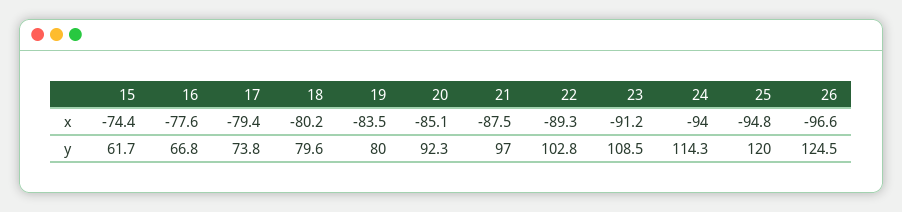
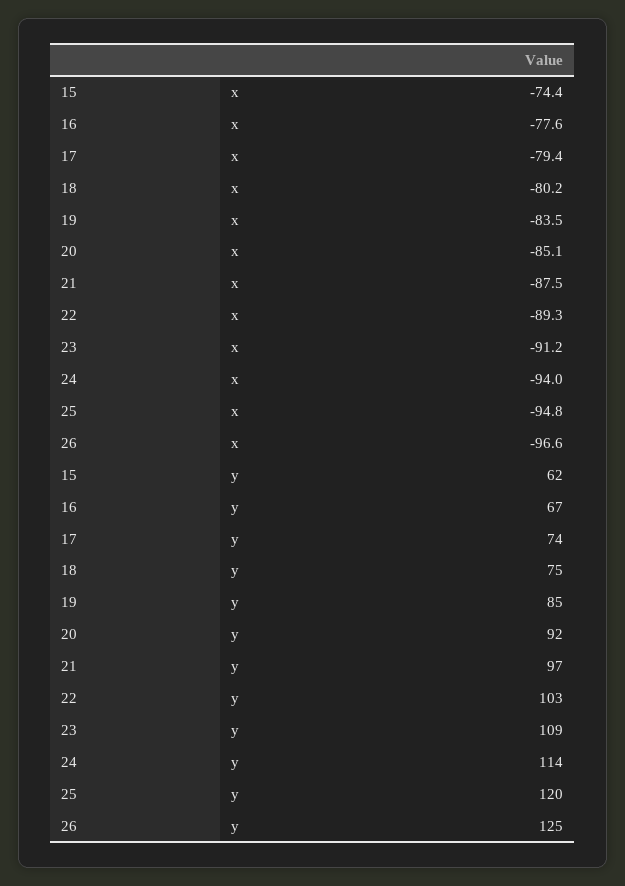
18, y: 79.6 -> 75
19, y: 80 -> 85

